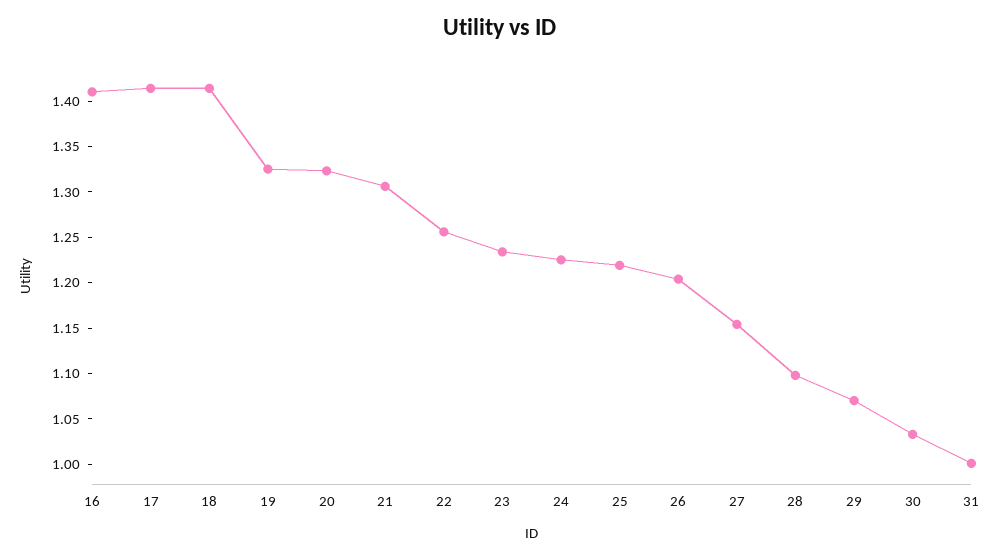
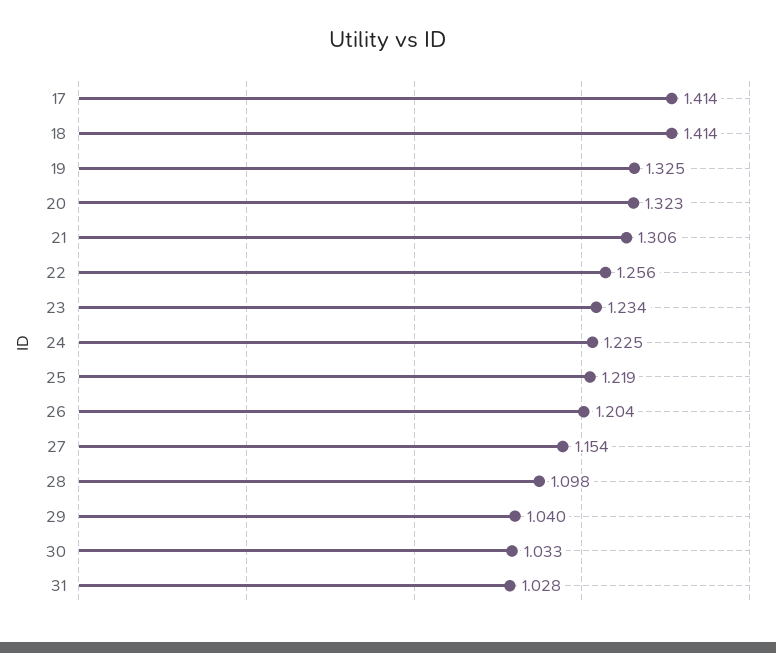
16: 1.41 -> none
29: 1.07 -> 1.04
31: 1 -> 1.028

